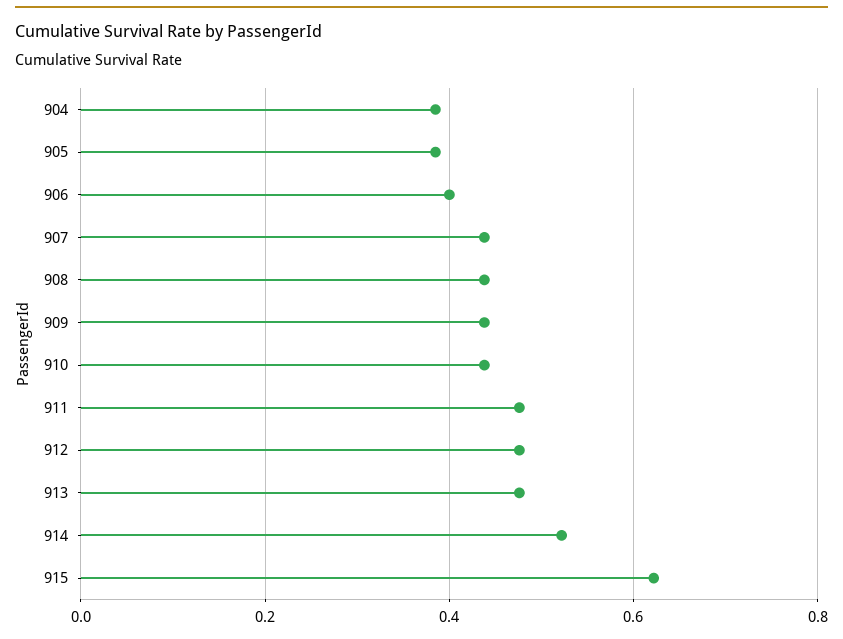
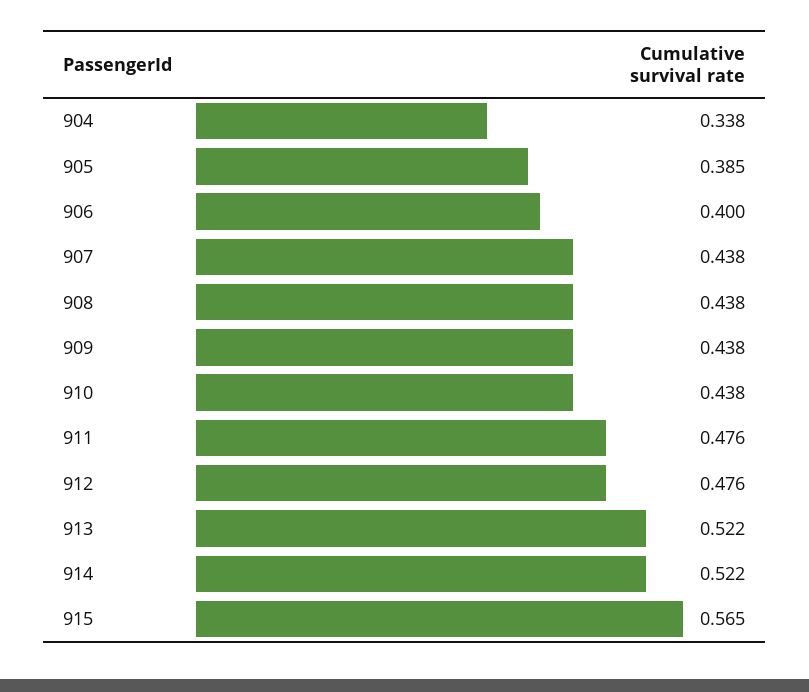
904: 0.38 -> 0.338
913: 0.48 -> 0.522
915: 0.62 -> 0.565

